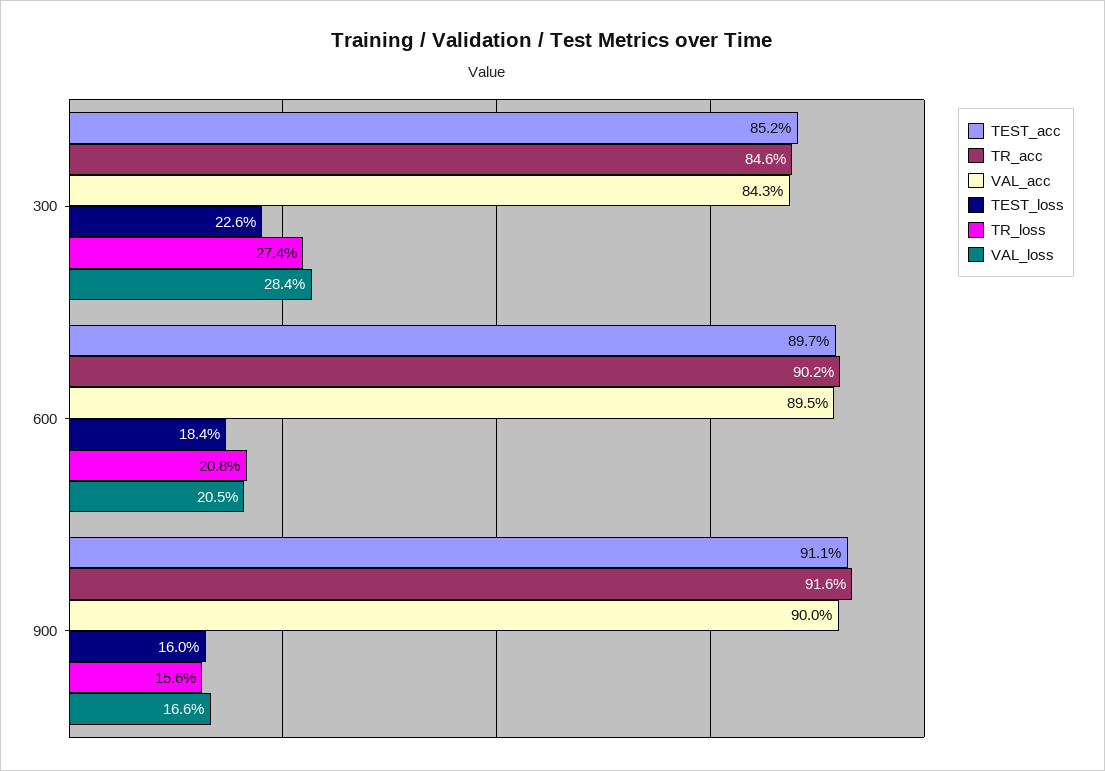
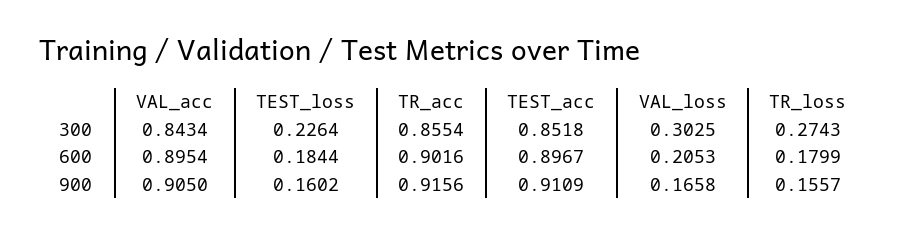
TR_acc, 300: 0.846 -> 0.8554
VAL_loss, 300: 0.284 -> 0.3025
TR_loss, 600: 0.208 -> 0.1799
VAL_acc, 900: 0.9 -> 0.905

